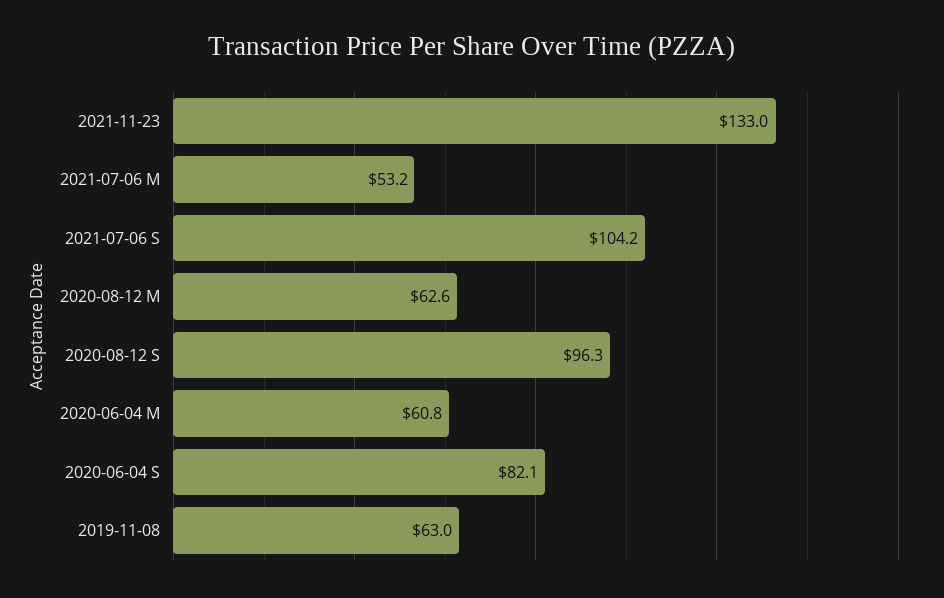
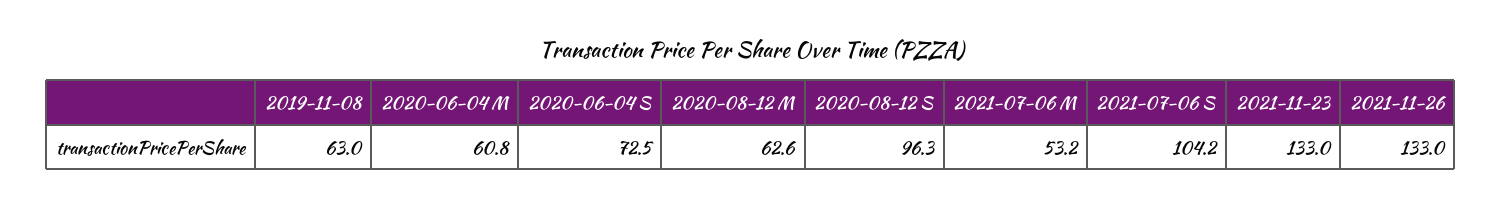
2020-06-04 S: 82.1 -> 72.5
2021-11-26: none -> 133

